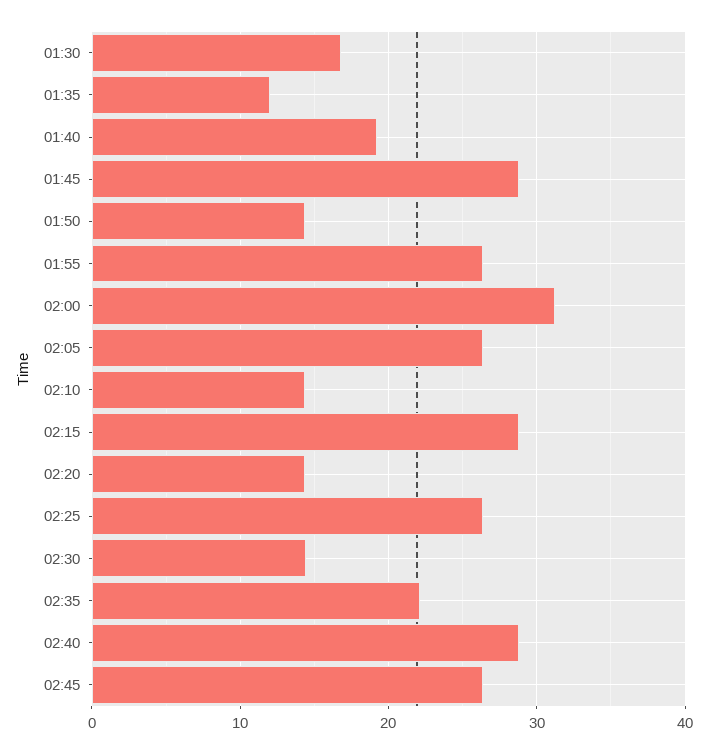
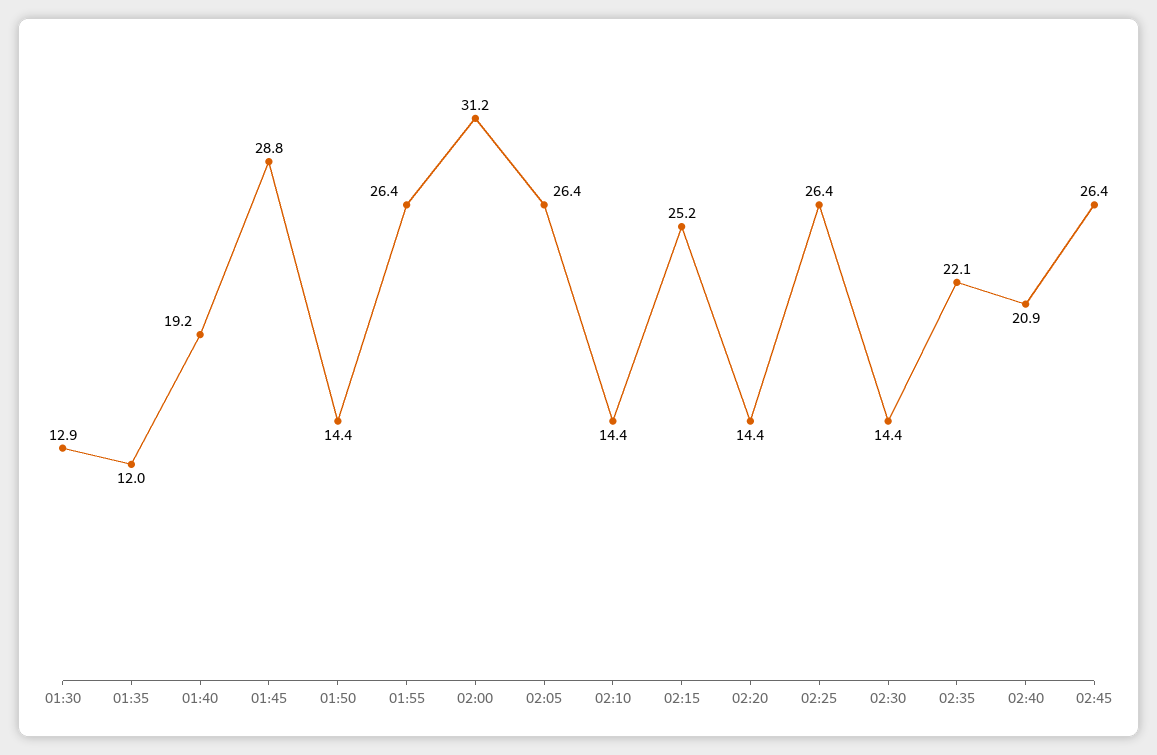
01:30: 17 -> 12.9
02:15: 29 -> 25.2
02:40: 29 -> 20.9

